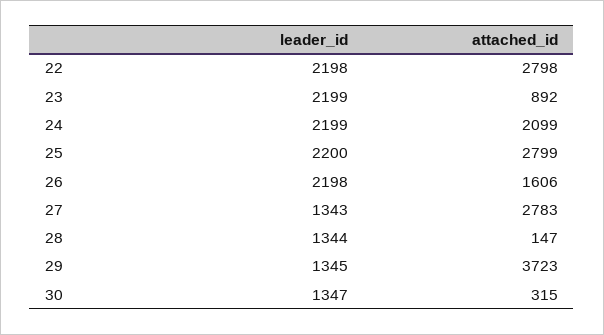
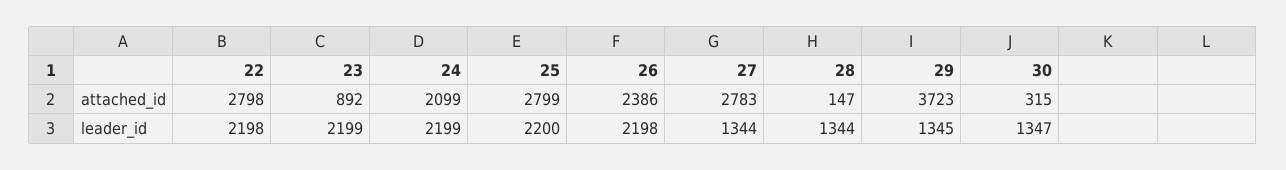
attached_id, 26: 1606 -> 2386
leader_id, 27: 1343 -> 1344

